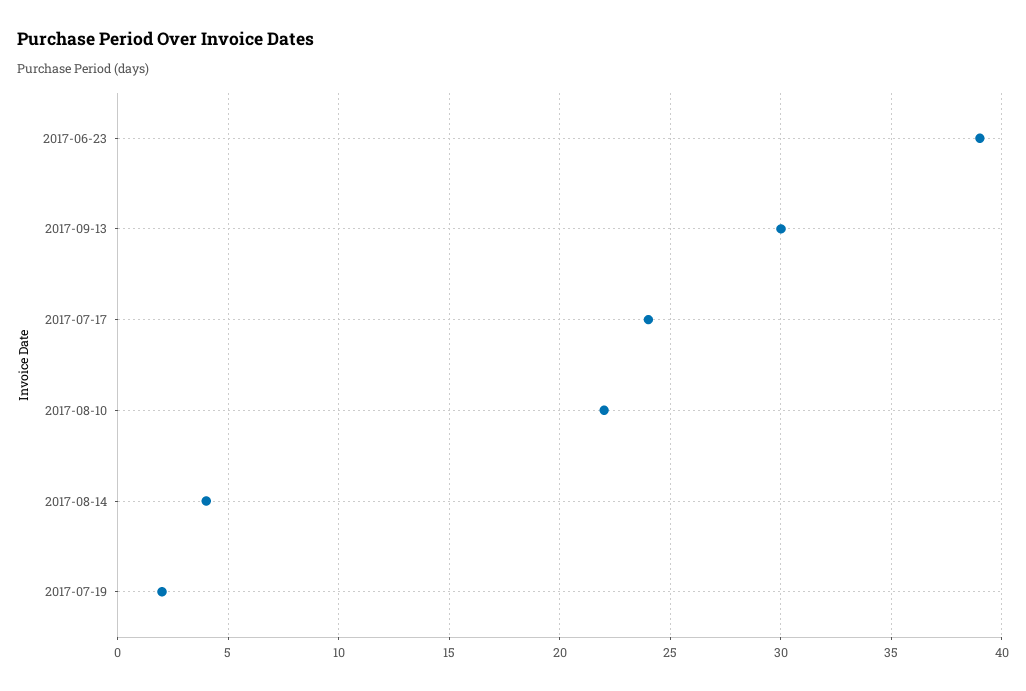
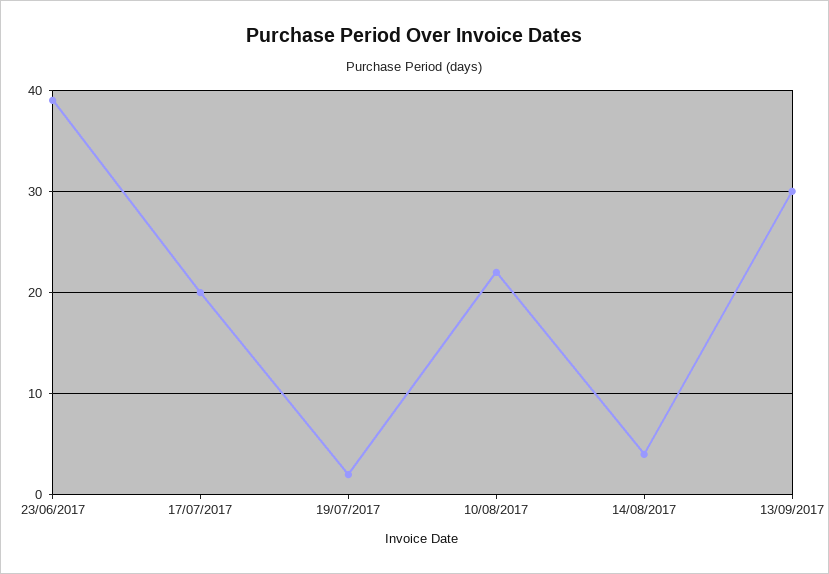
2017-07-17: 24 -> 20

